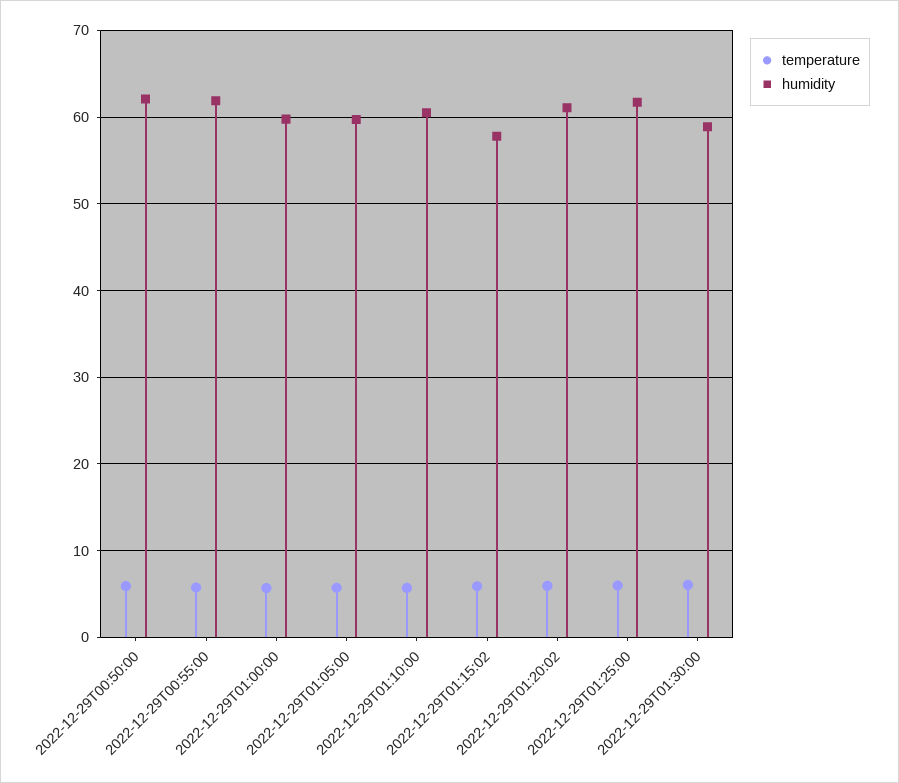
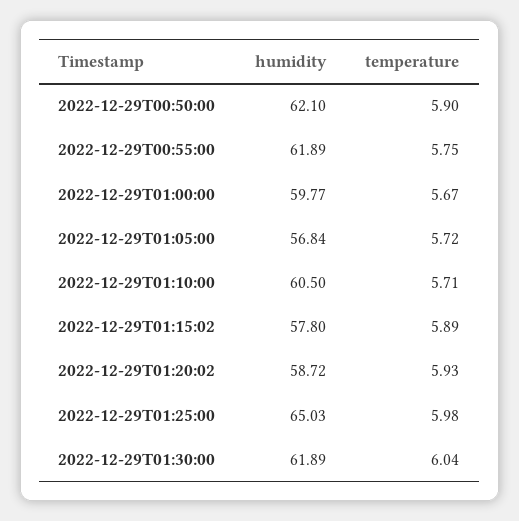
humidity, 2022-12-29T01:05:00: 60 -> 56.84
humidity, 2022-12-29T01:20:02: 61 -> 58.72
humidity, 2022-12-29T01:25:00: 62 -> 65.03
humidity, 2022-12-29T01:30:00: 59 -> 61.89

